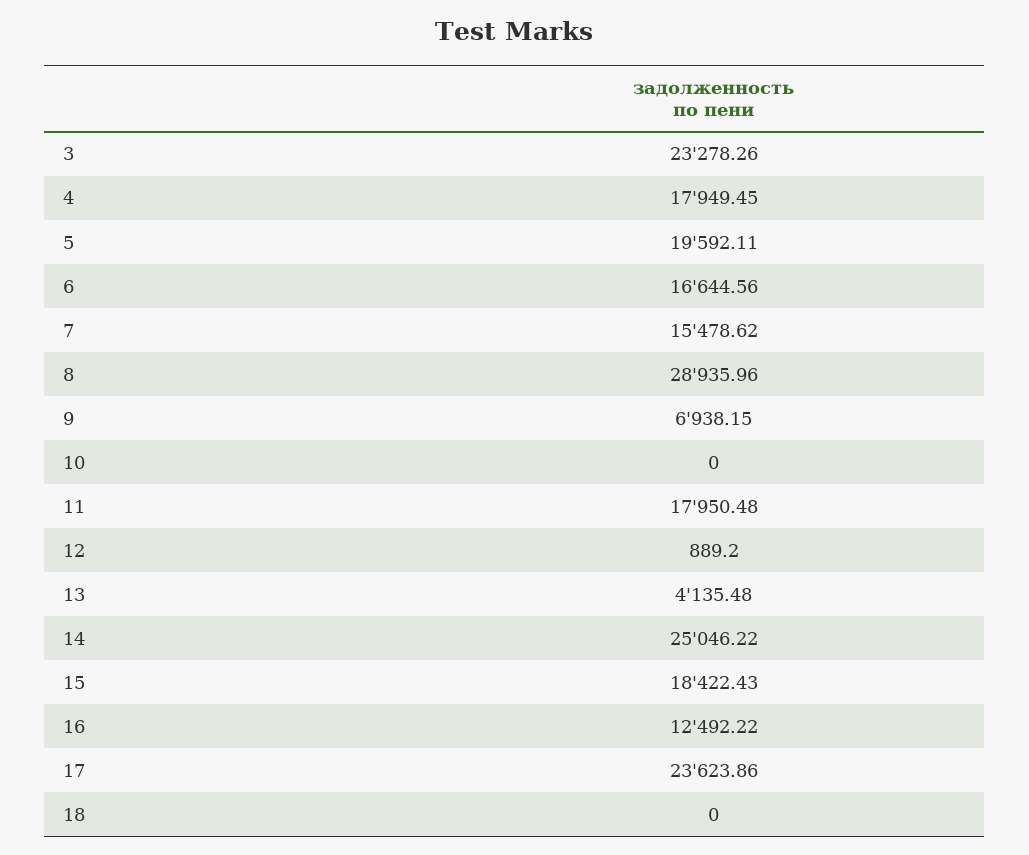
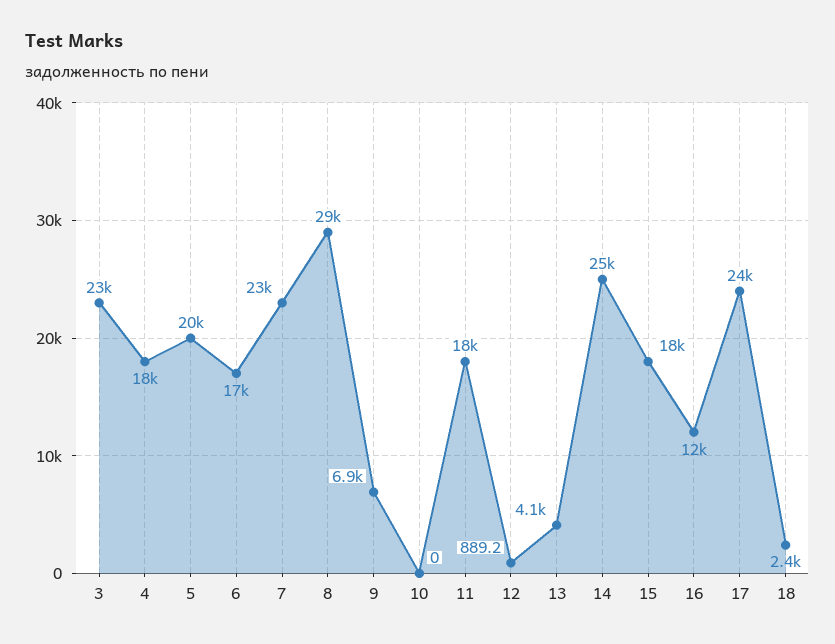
7: 15478.62 -> 23000
18: 0 -> 2400

